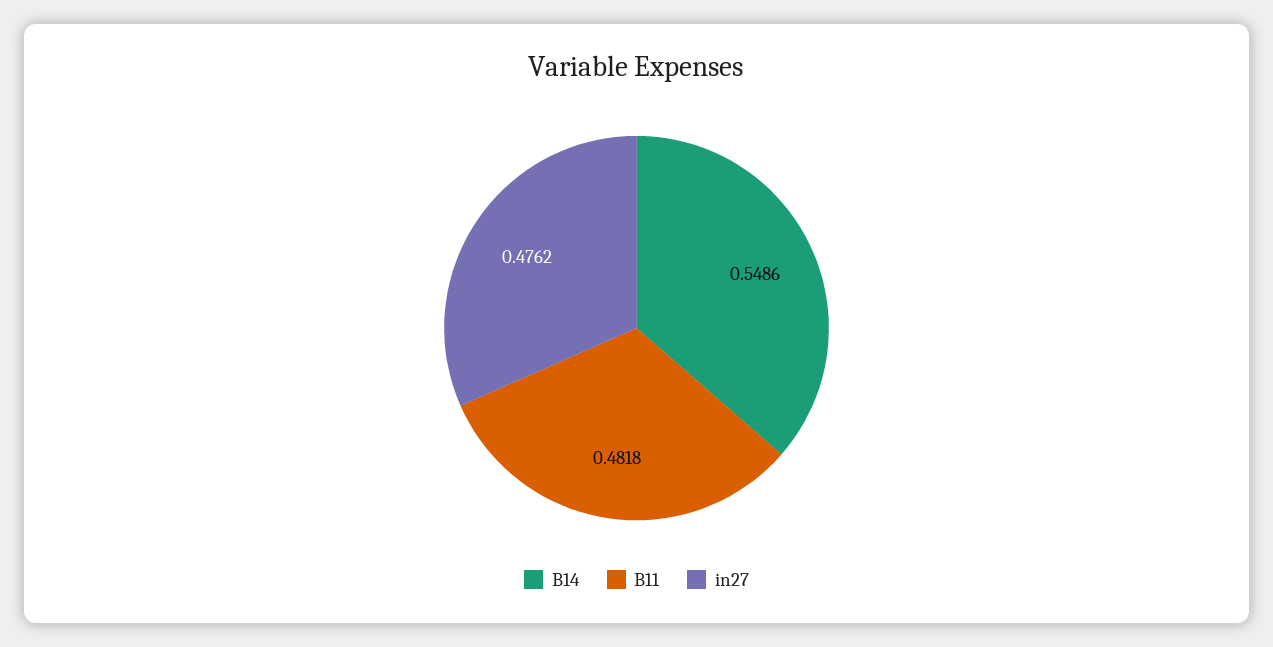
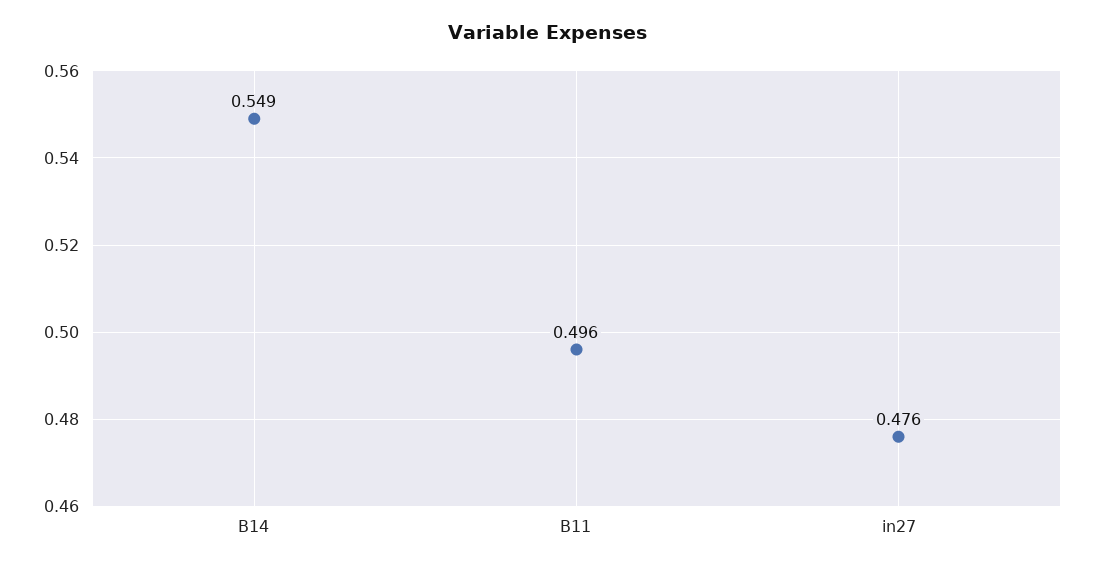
B11: 0.4818 -> 0.496

